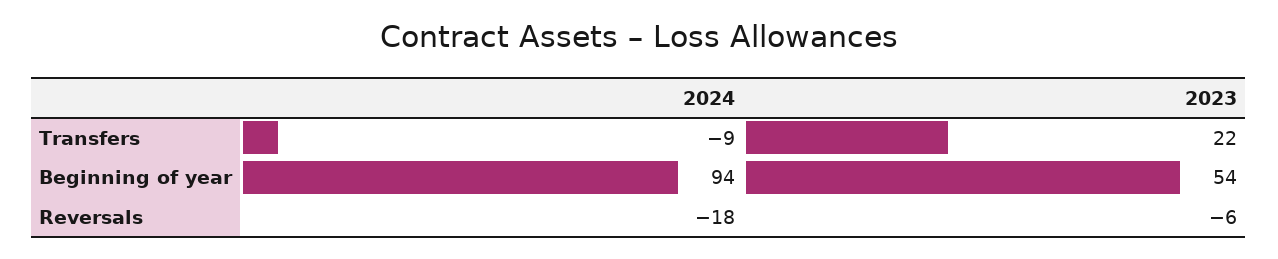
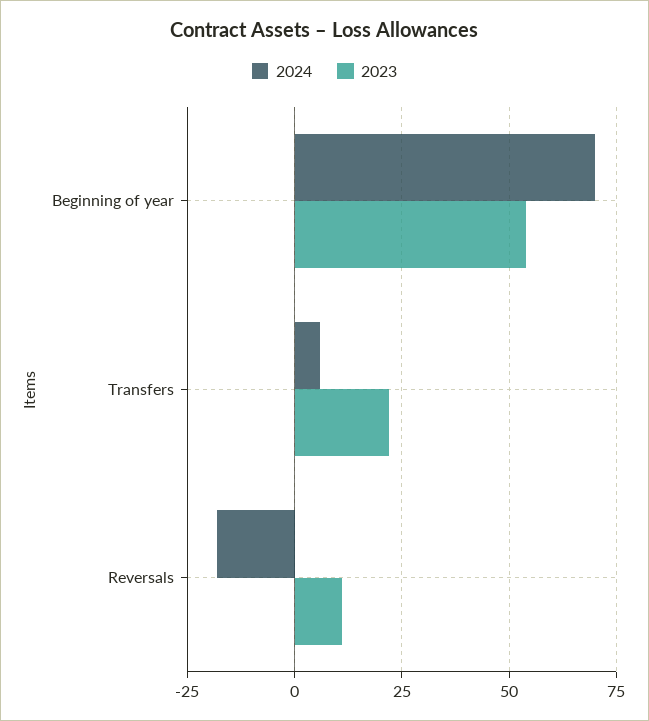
2024, Transfers: -9 -> 5
2024, Beginning of year: 94 -> 70
2023, Reversals: -6 -> 10

